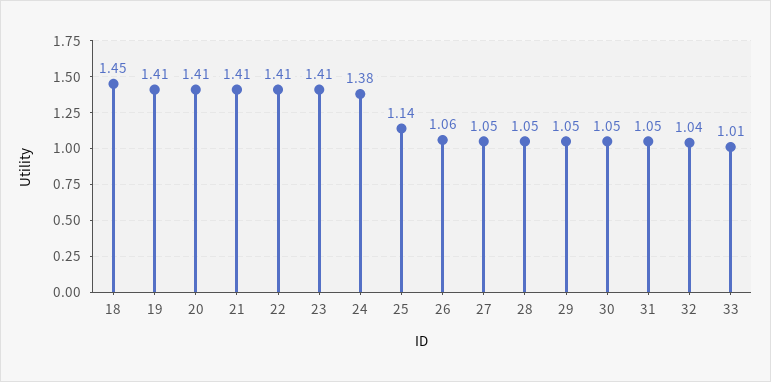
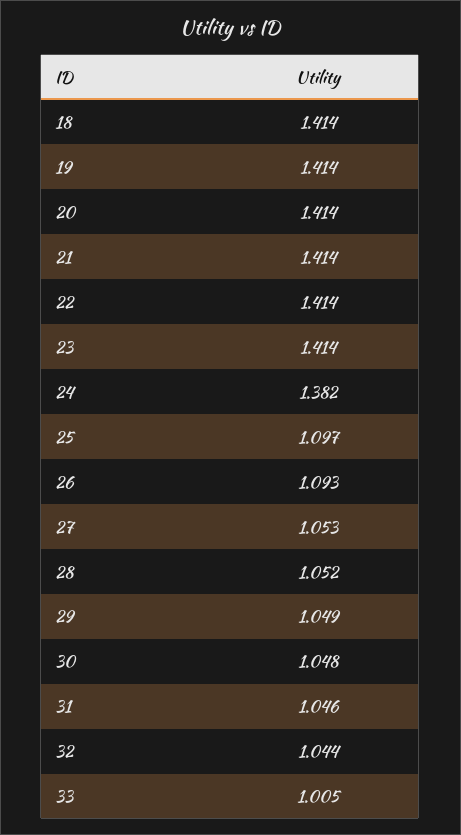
18: 1.45 -> 1.414
25: 1.14 -> 1.097
26: 1.06 -> 1.093

